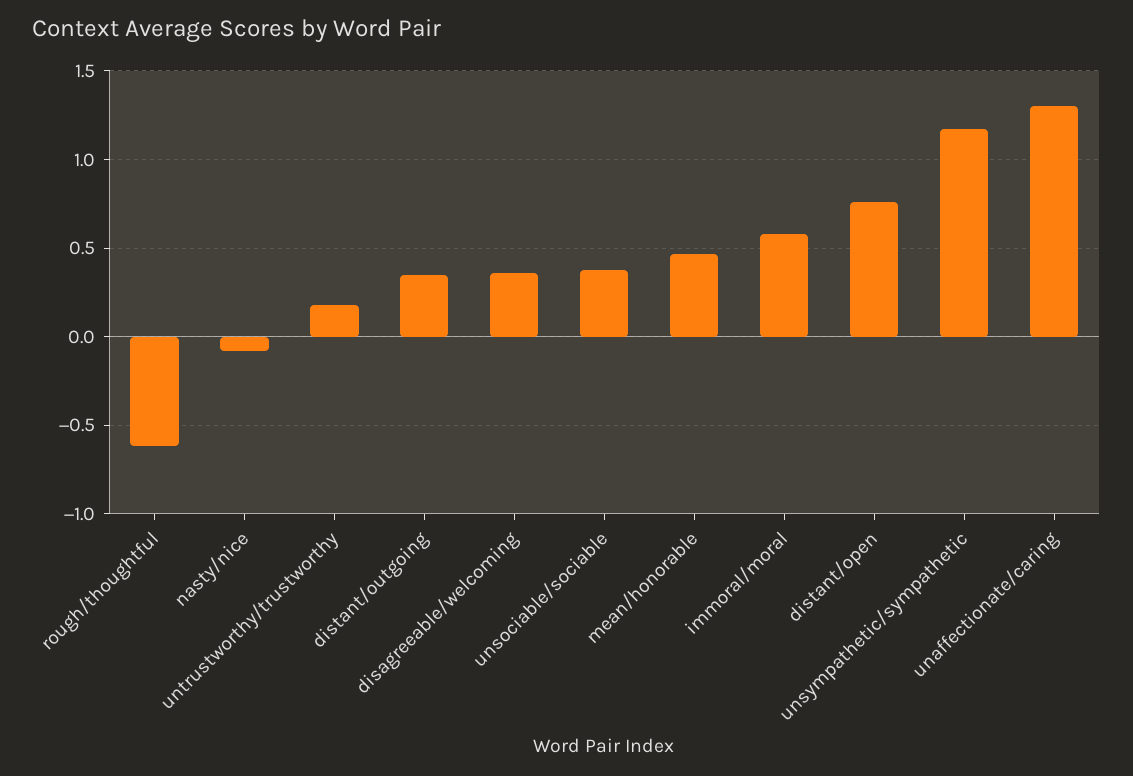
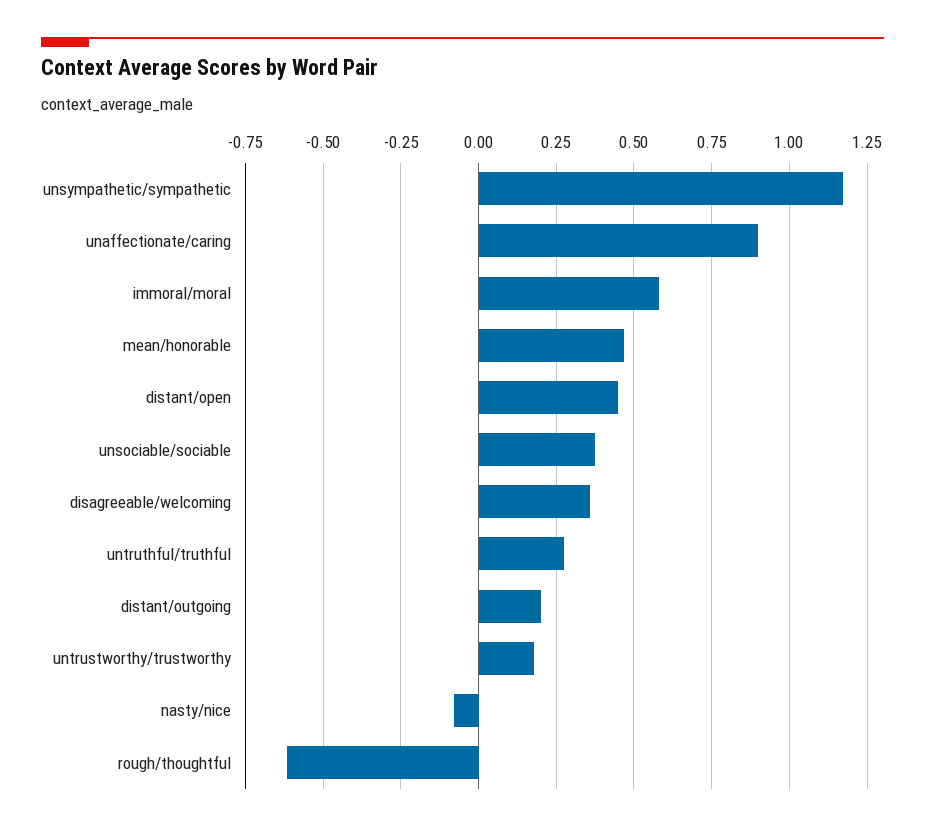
distant/outgoing: 0.35 -> 0.2
distant/open: 0.75 -> 0.45
unaffectionate/caring: 1.3 -> 0.9
untruthful/truthful: none -> 0.275

